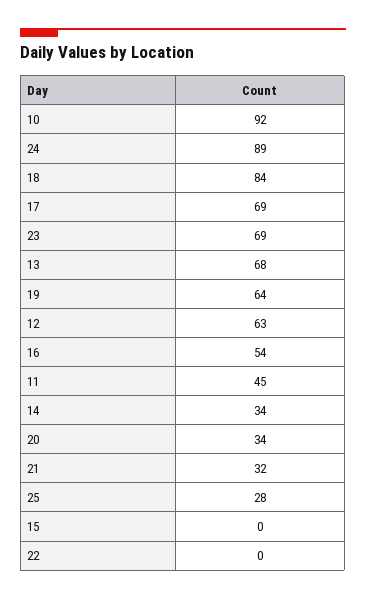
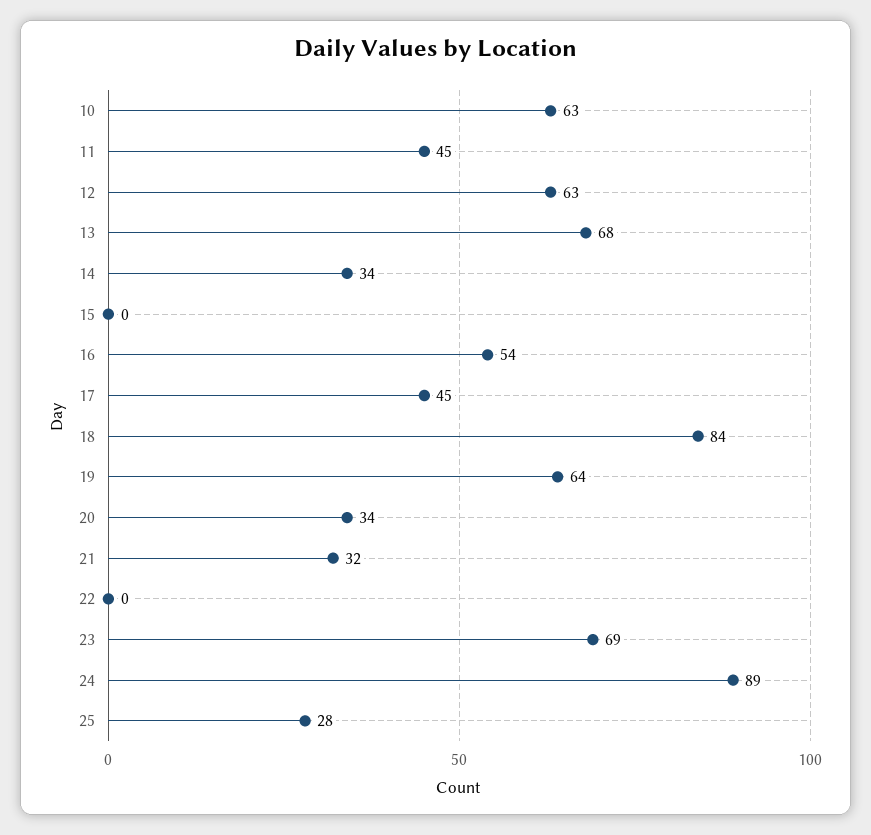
10: 92 -> 63
17: 69 -> 45

